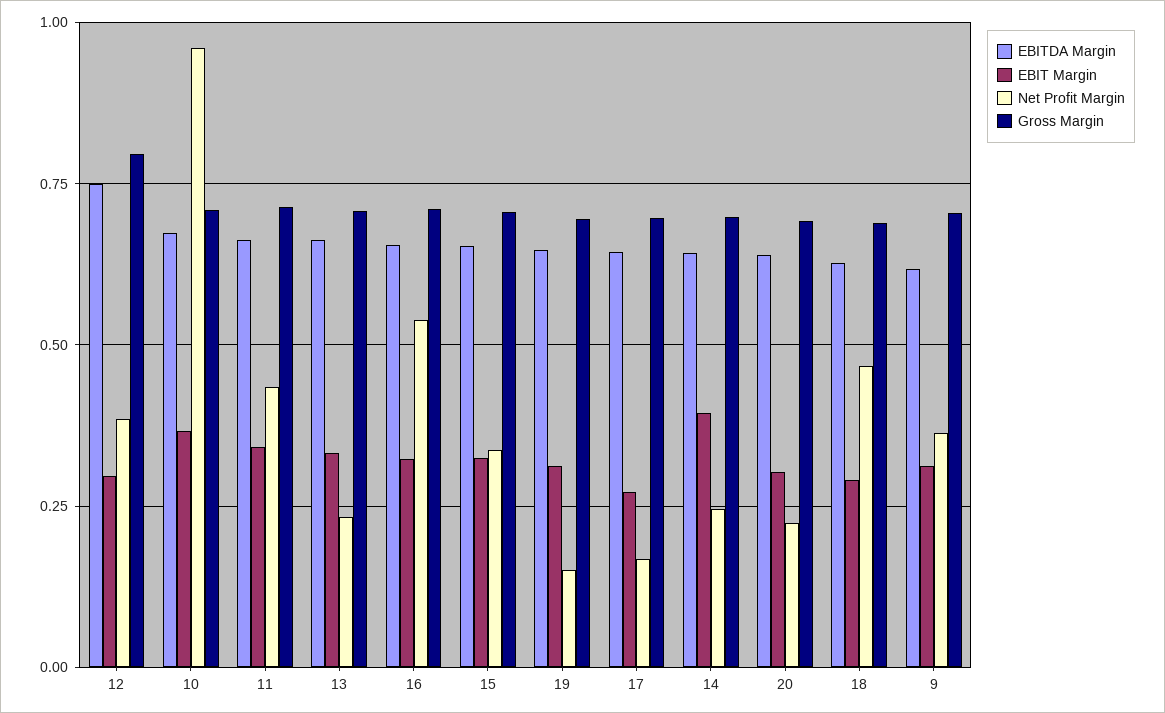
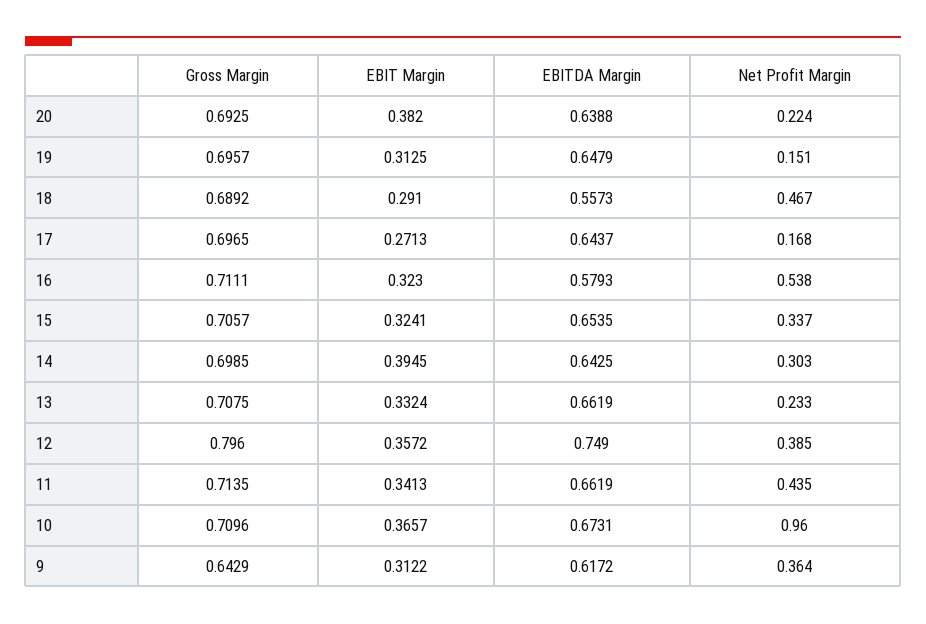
EBIT Margin, 12: 0.3 -> 0.3572
EBITDA Margin, 16: 0.65 -> 0.5793
Net Profit Margin, 14: 0.25 -> 0.303
EBIT Margin, 20: 0.3 -> 0.382
EBITDA Margin, 18: 0.625 -> 0.5573
Gross Margin, 9: 0.7 -> 0.6429

